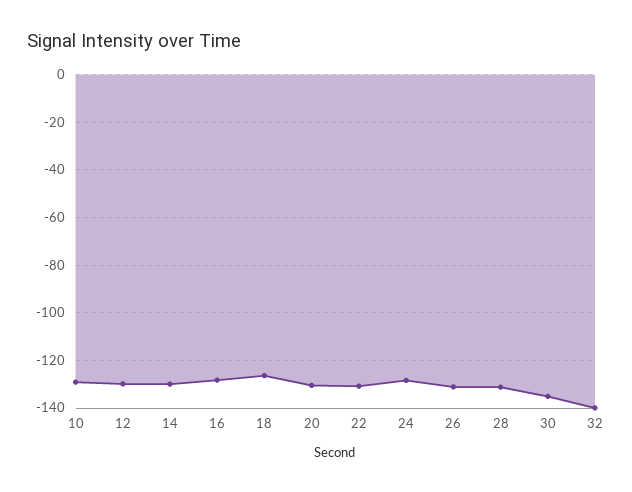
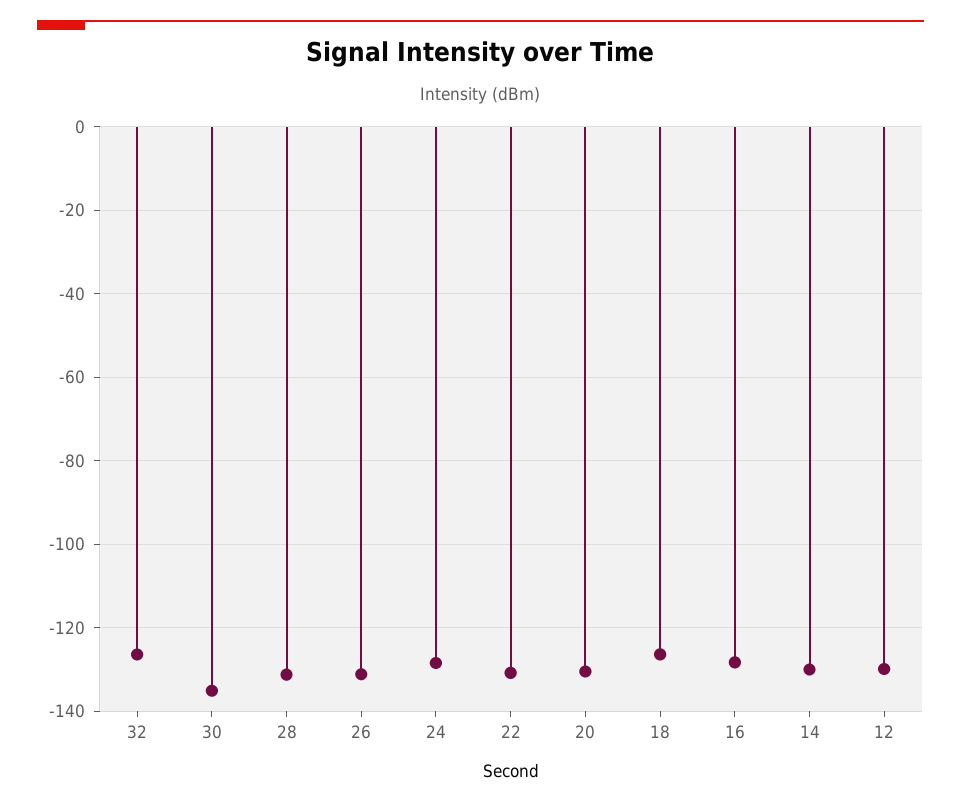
10: -130 -> none
32: -140 -> -126

